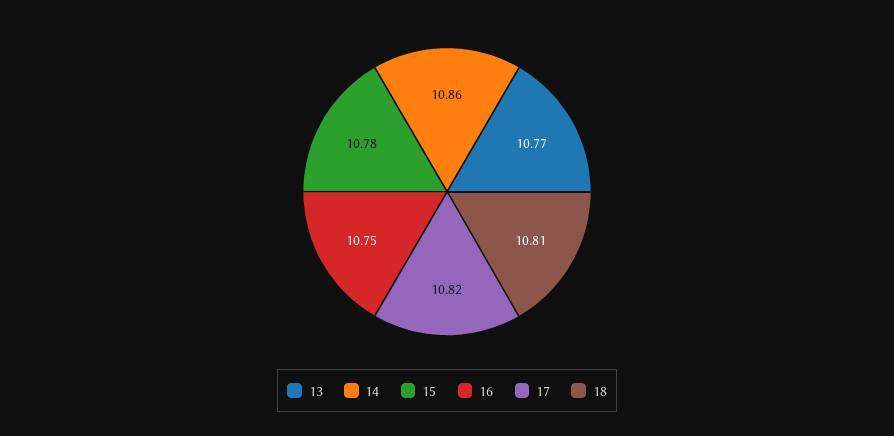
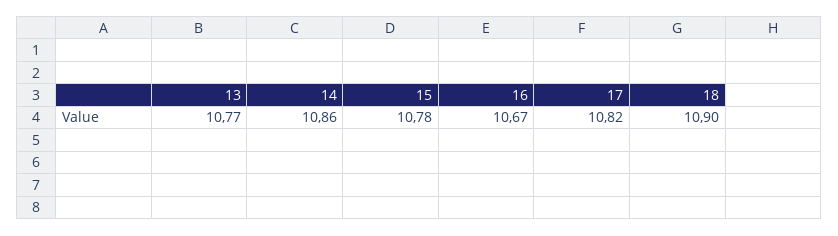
16: 10.75 -> 10.67
18: 10.81 -> 10.9

